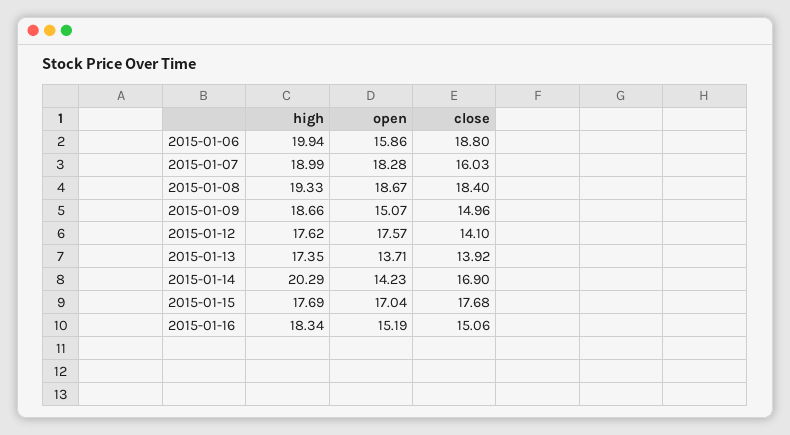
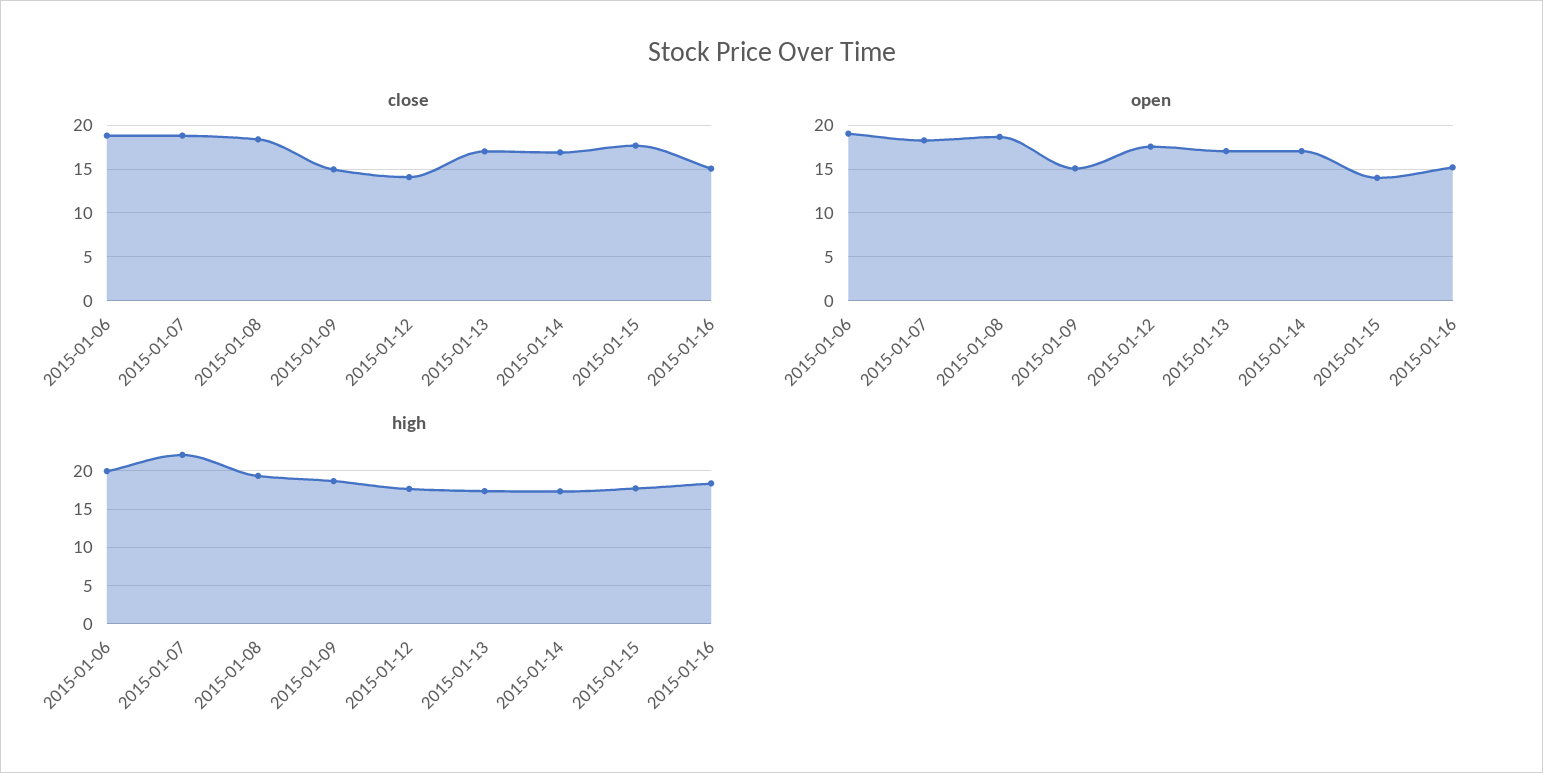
open, 2015-01-06: 15.86 -> 19
high, 2015-01-07: 18.99 -> 22
close, 2015-01-07: 16.03 -> 19
open, 2015-01-13: 13.71 -> 17
close, 2015-01-13: 13.92 -> 17
high, 2015-01-14: 20.29 -> 17
open, 2015-01-14: 14.23 -> 17
open, 2015-01-15: 17.04 -> 14

